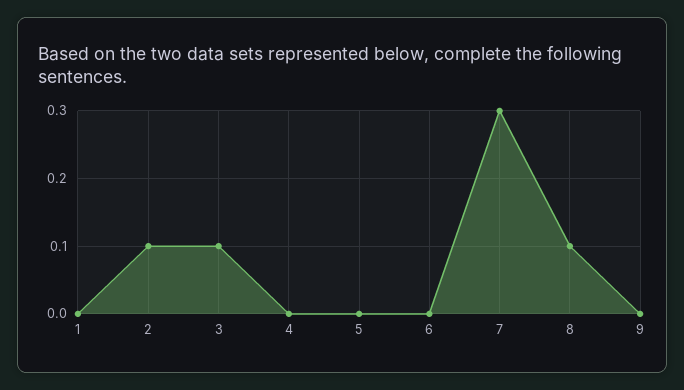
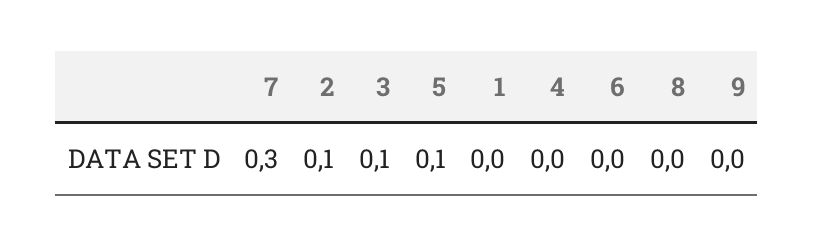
5: 0 -> 0.1
8: 0.1 -> 0

